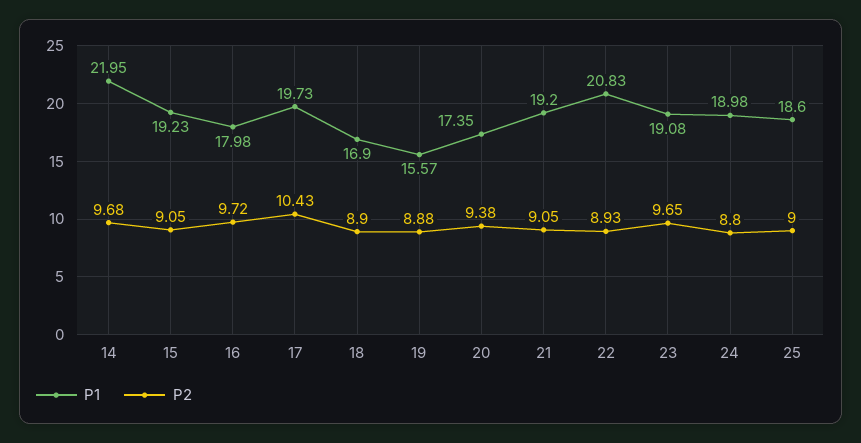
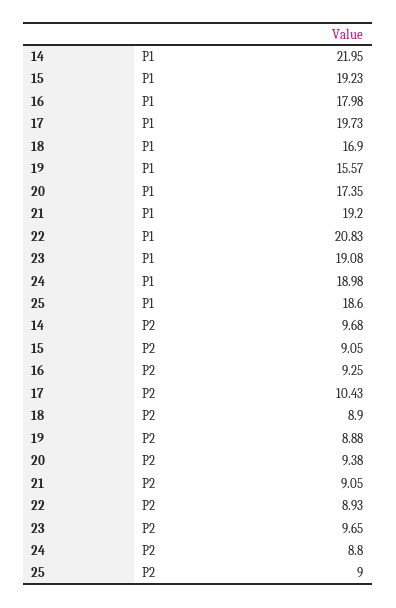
P2, 16: 9.72 -> 9.25

